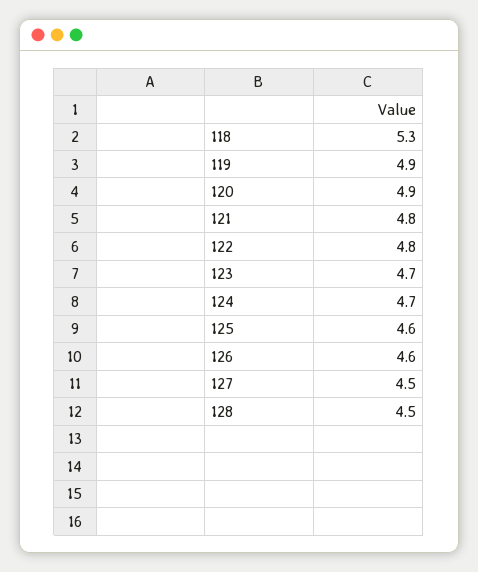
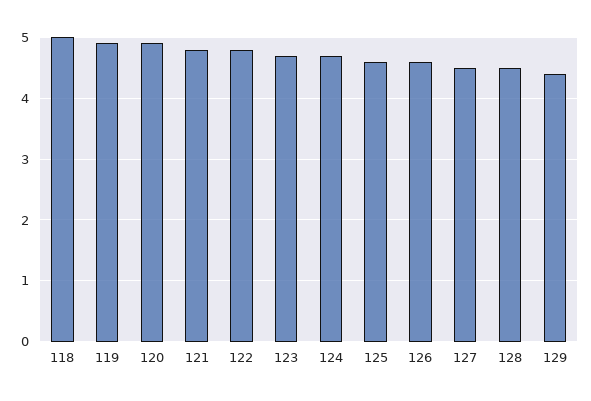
118: 5.3 -> 5
129: none -> 4.4

